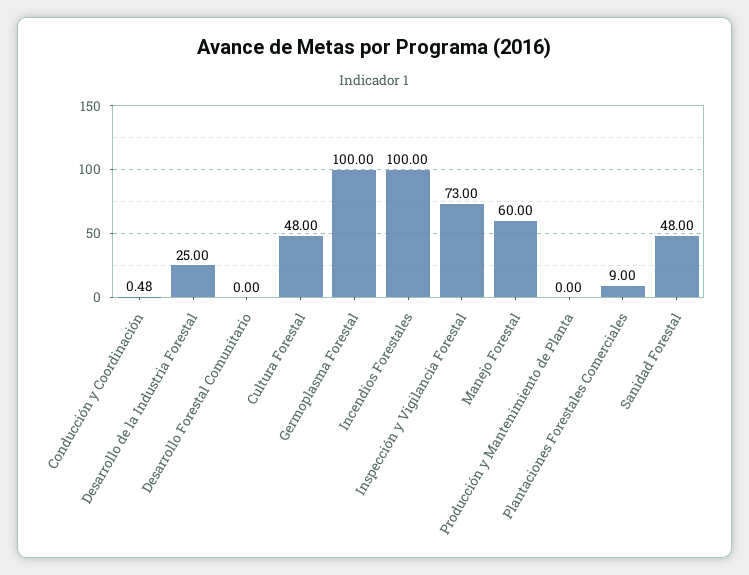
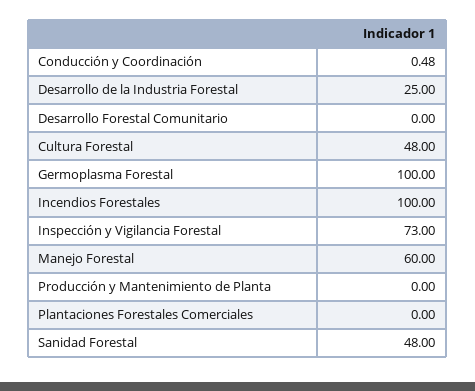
Plantaciones Forestales Comerciales: 9 -> 0

